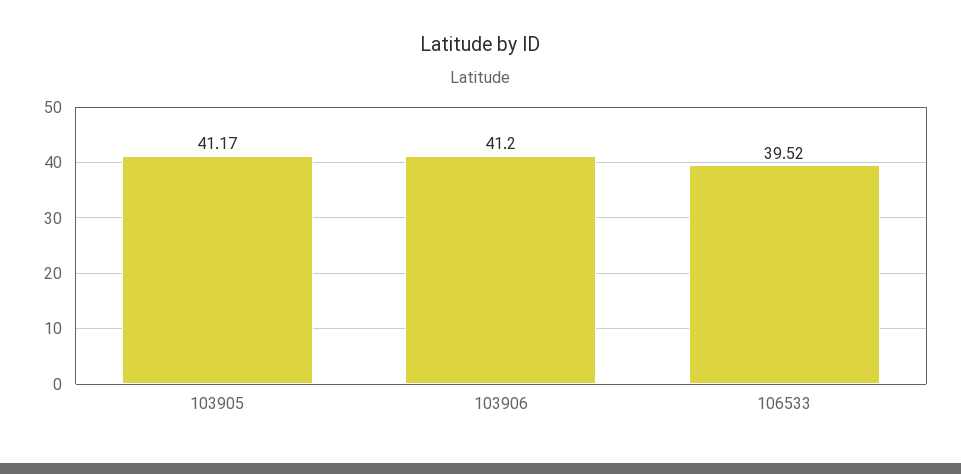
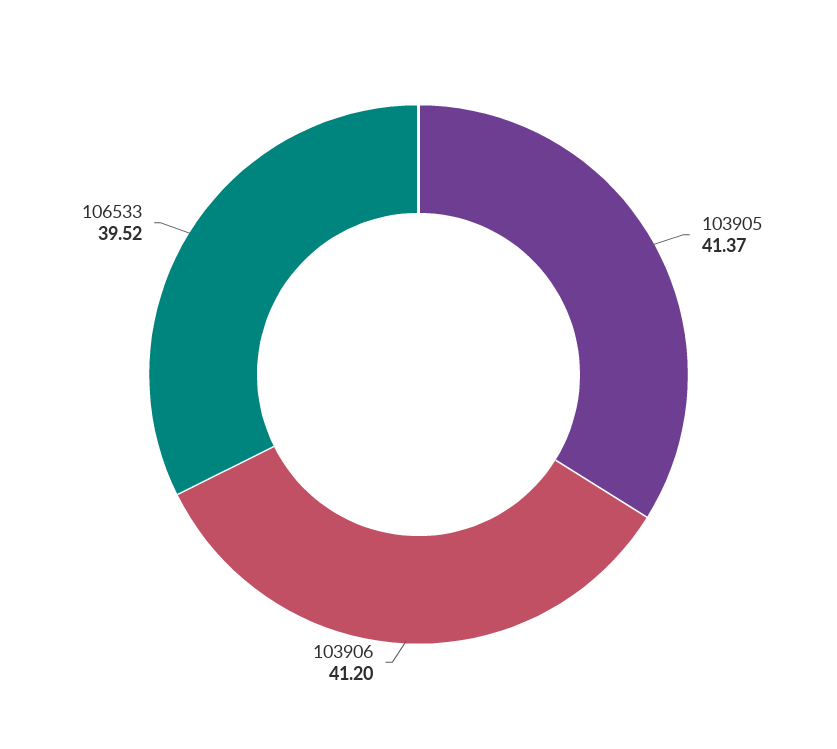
103905: 41.17 -> 41.37

